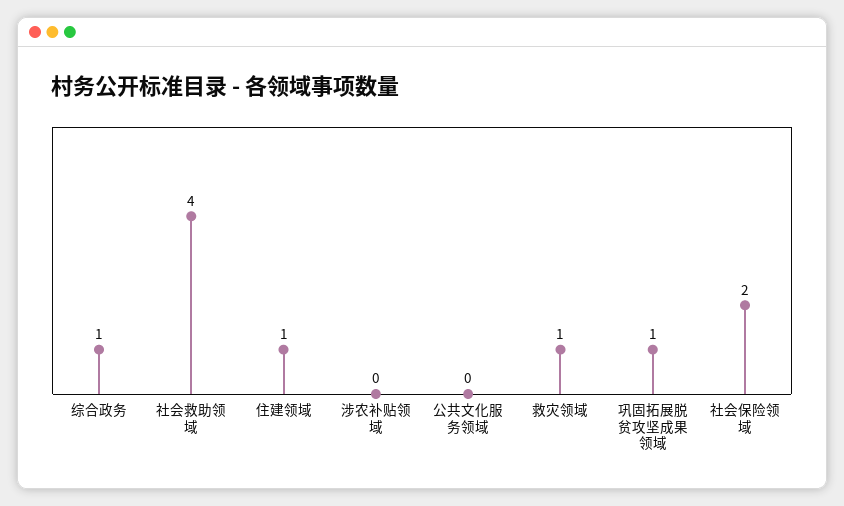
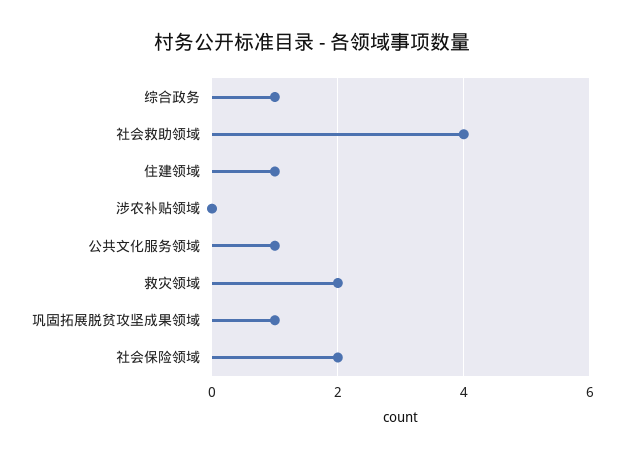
公共文化服务领域: 0 -> 1
救灾领域: 1 -> 2

